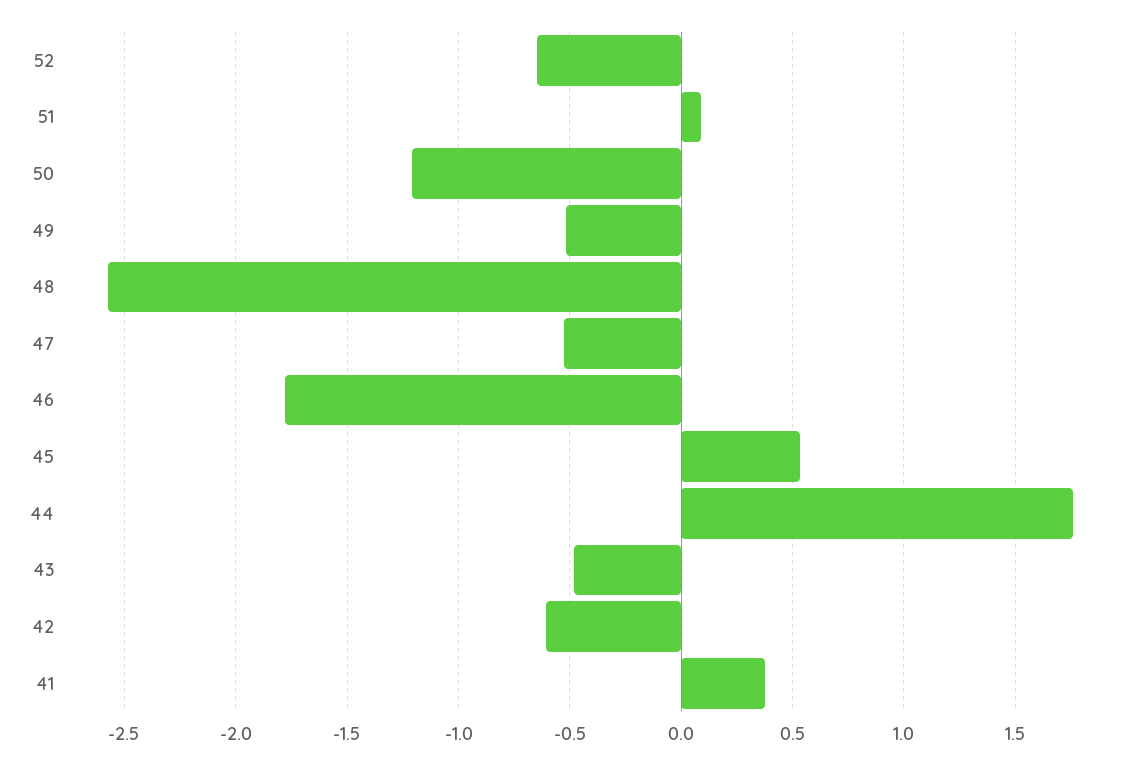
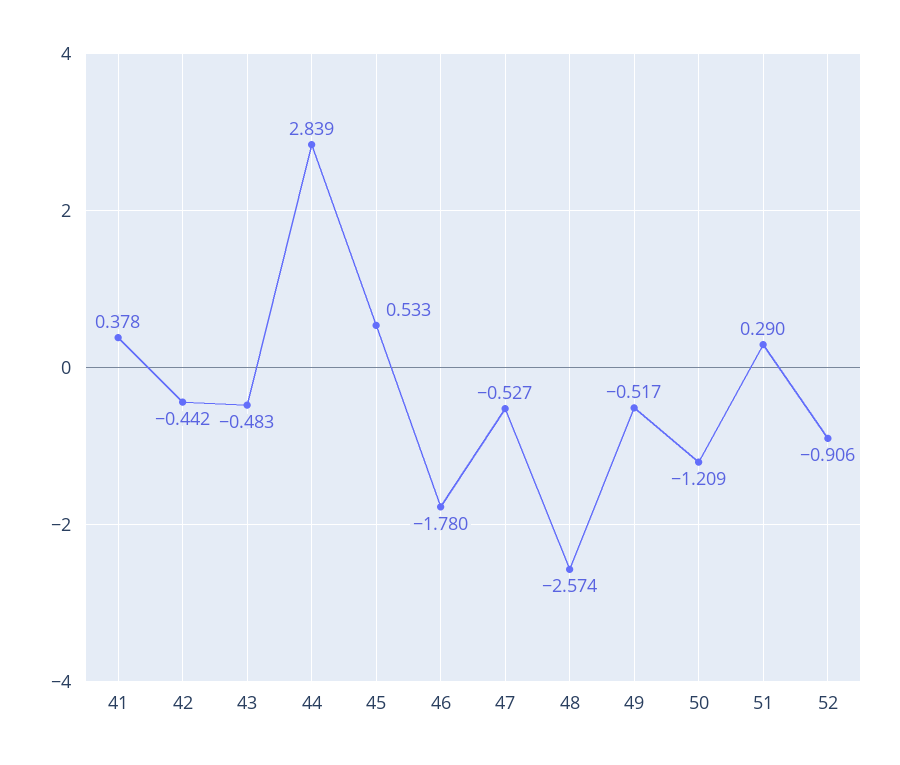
52: -0.65 -> -0.906
51: 0.1 -> 0.29
44: 1.75 -> 2.839
42: -0.6 -> -0.442

